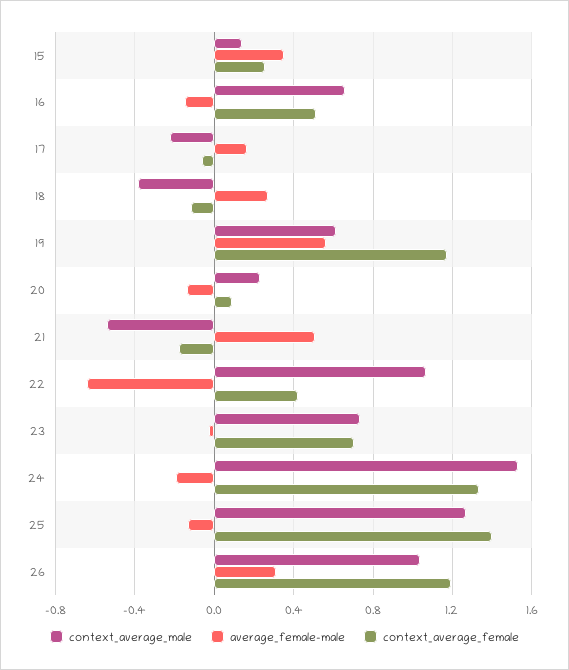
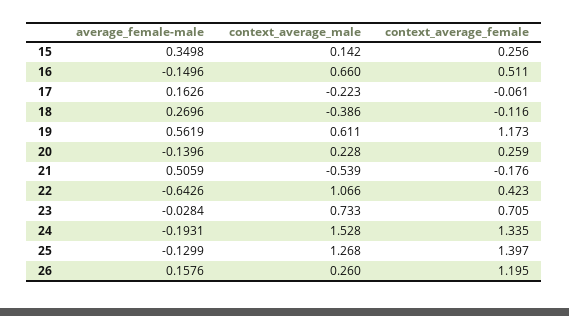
context_average_female, 20: 0.1 -> 0.259
context_average_male, 26: 1.05 -> 0.26
average_female-male, 26: 0.3 -> 0.1576

